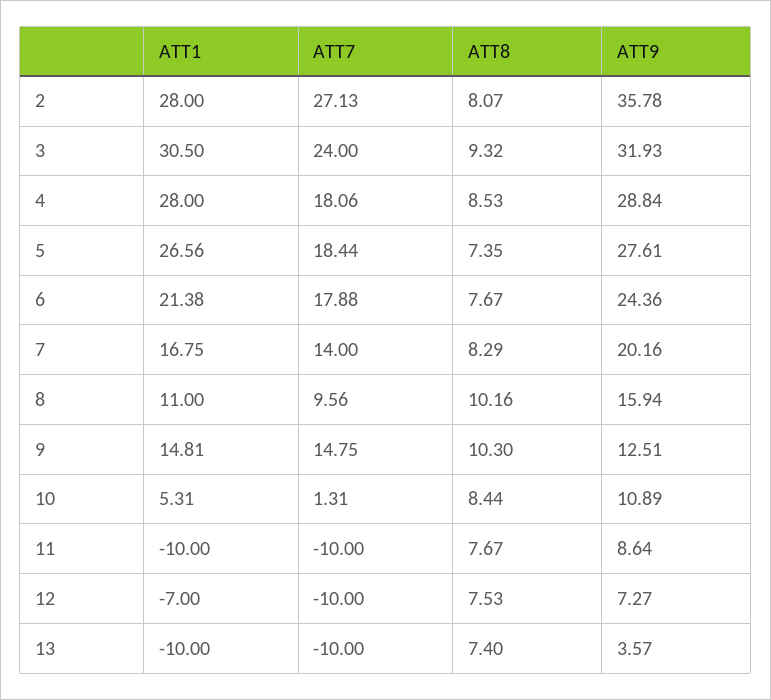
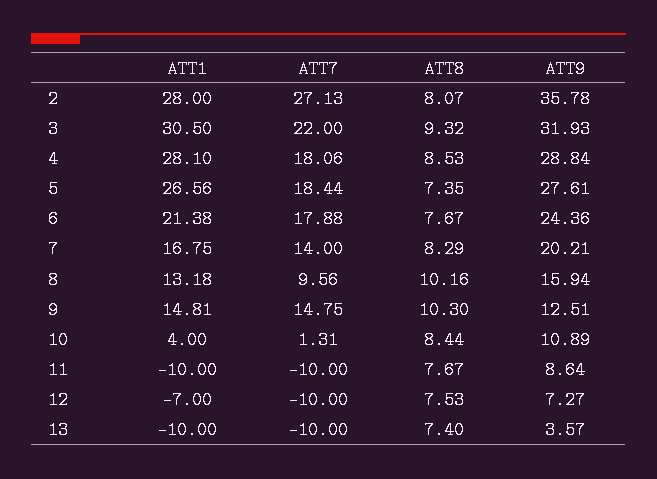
ATT7, 3: 24 -> 22
ATT1, 4: 28 -> 28.1
ATT9, 7: 20.16 -> 20.21
ATT1, 8: 11 -> 13.18
ATT1, 10: 5.31 -> 4

